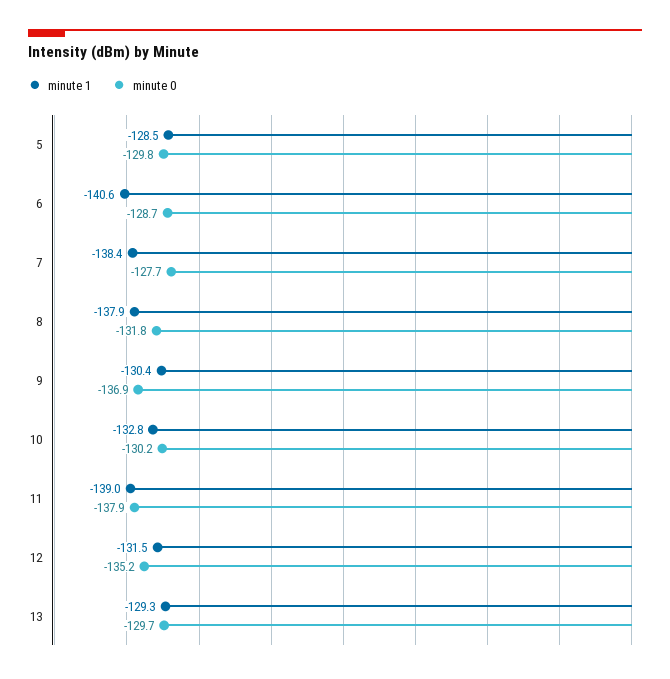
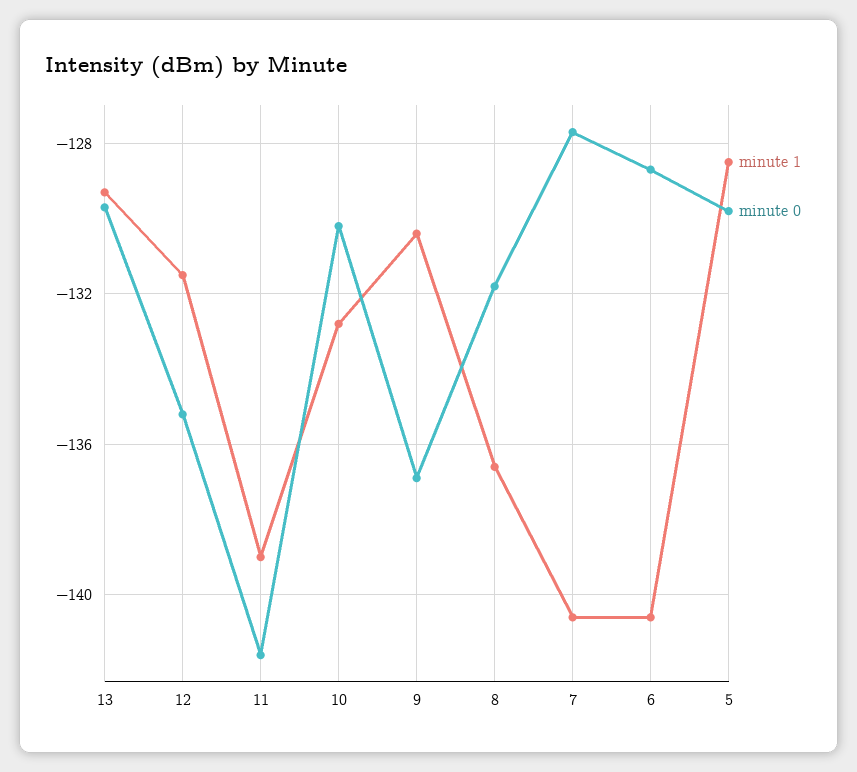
minute 1, 7: -138.4 -> -140.5
minute 1, 8: -137.9 -> -136.5
minute 0, 11: -137.9 -> -141.5

